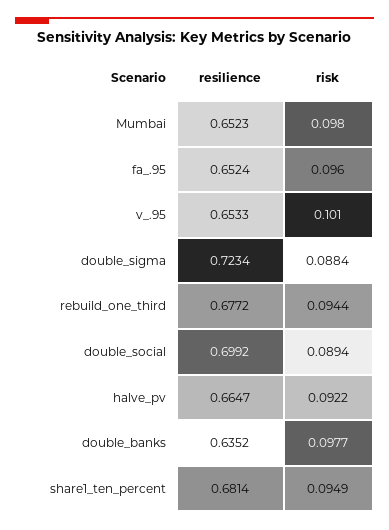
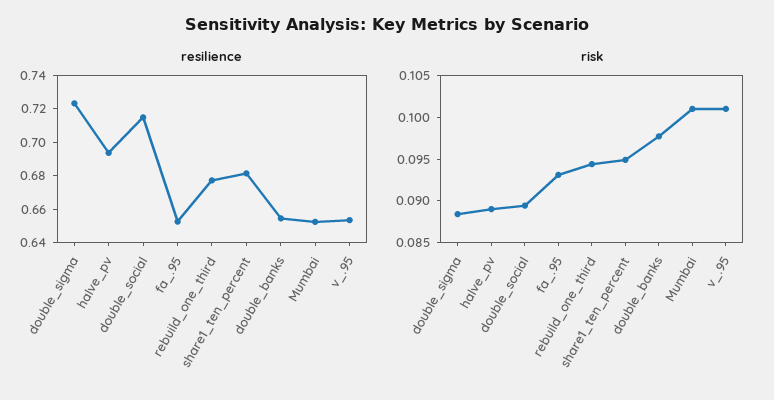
risk, Mumbai: 0.098 -> 0.101
risk, fa_.95: 0.096 -> 0.093
resilience, double_social: 0.6992 -> 0.715
resilience, halve_pv: 0.6647 -> 0.695
risk, halve_pv: 0.0922 -> 0.089
resilience, double_banks: 0.6352 -> 0.655

